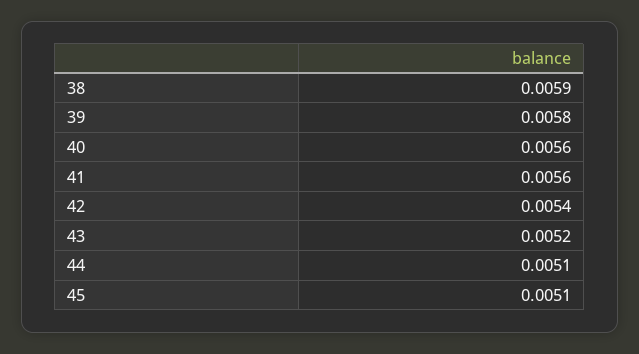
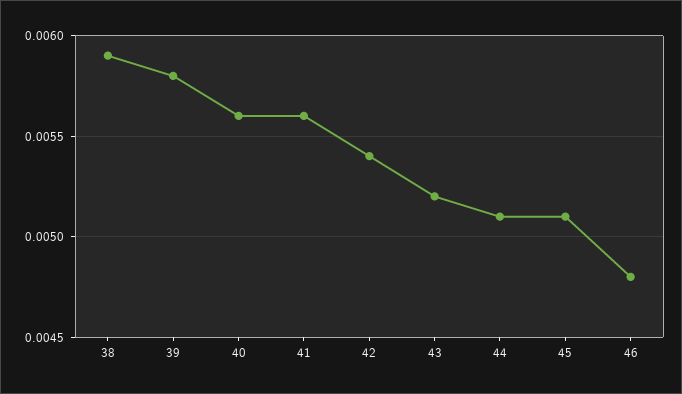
46: none -> 0.0048

